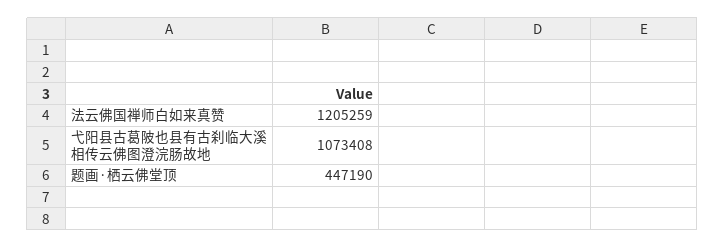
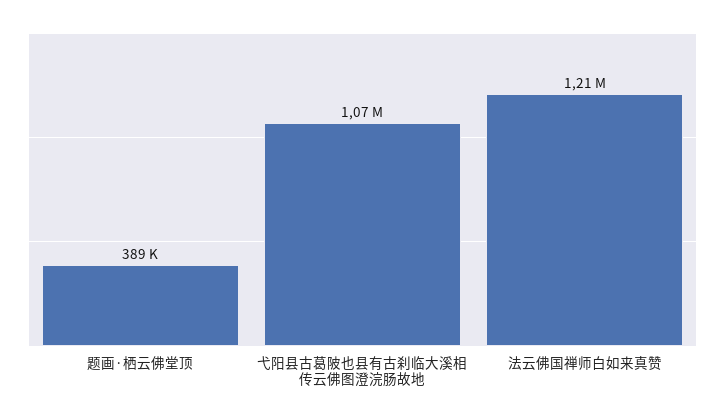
题画·栖云佛堂顶: 447190 -> 389000

